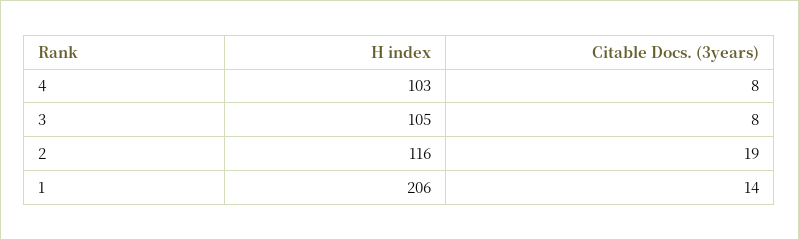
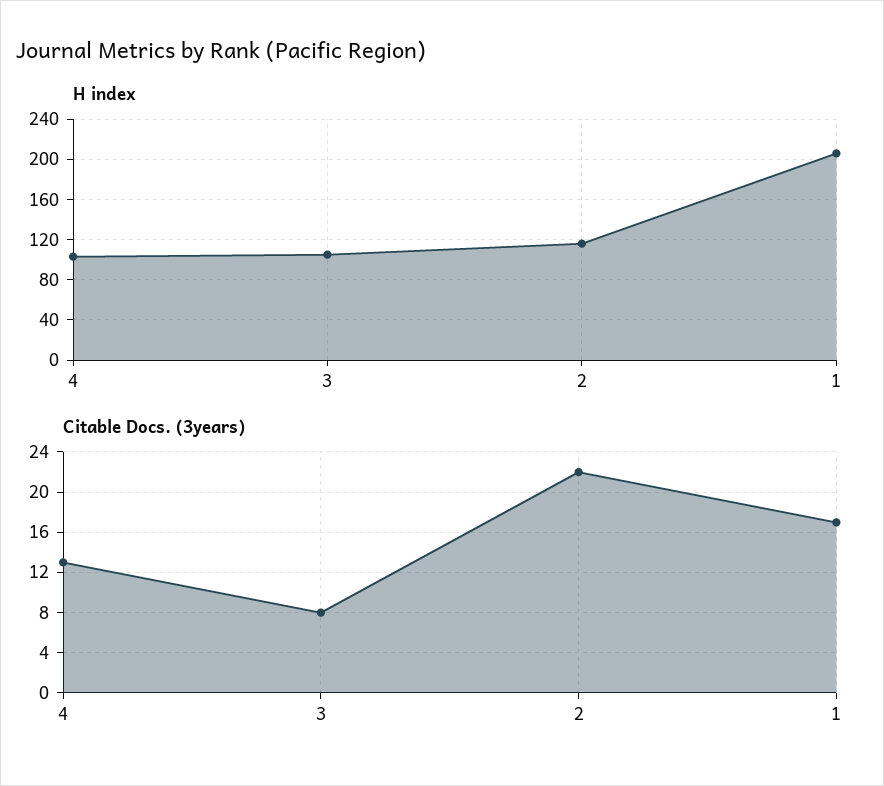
Citable Docs. (3years), 4: 8 -> 13
Citable Docs. (3years), 2: 19 -> 22
Citable Docs. (3years), 1: 14 -> 17

